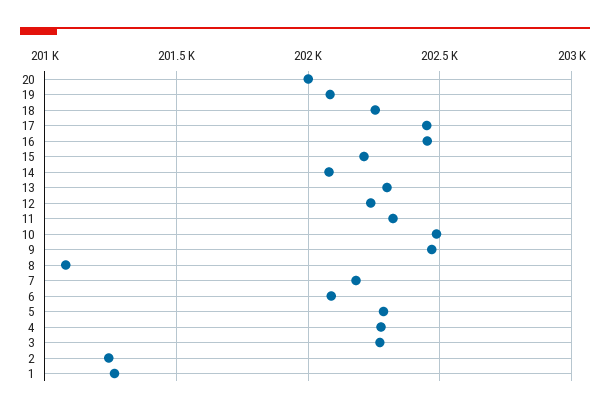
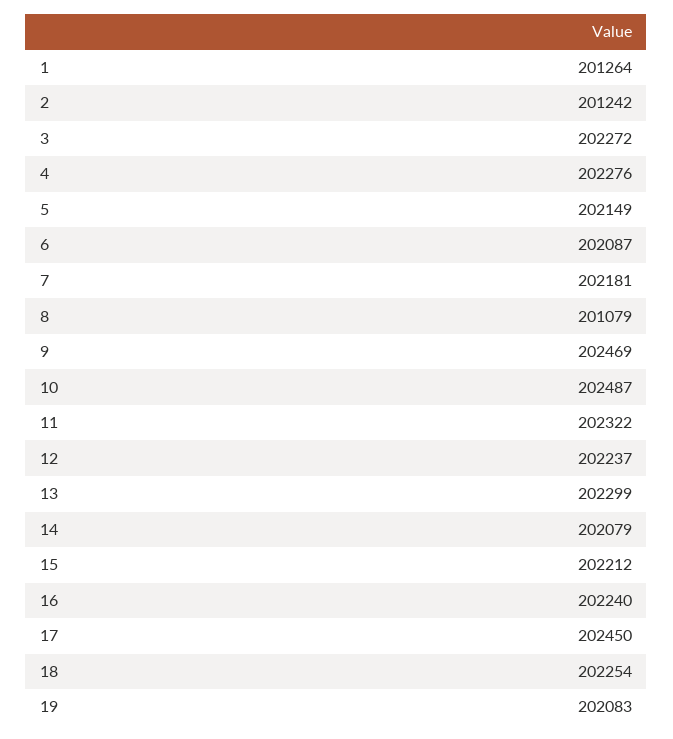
20: 202000 -> none
16: 202450 -> 202240
5: 202300 -> 202149

